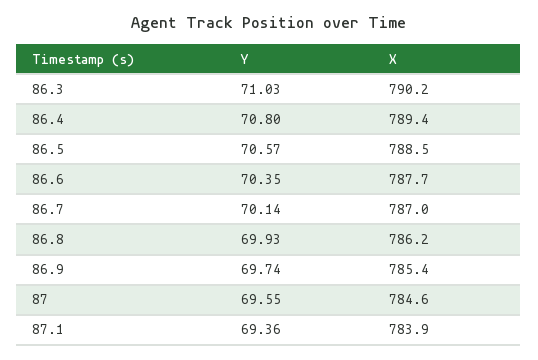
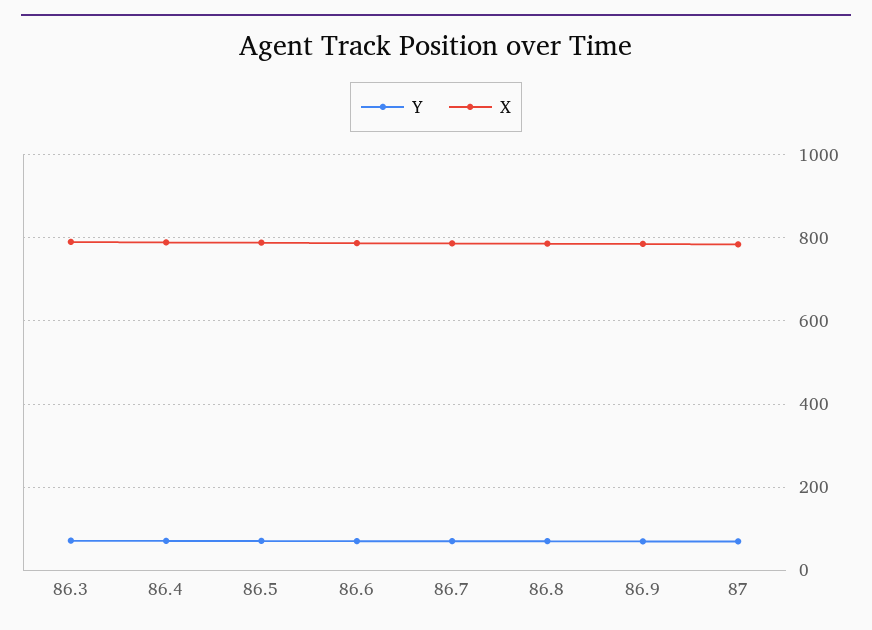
Y, 87.1: 69.36 -> none
X, 87.1: 783.9 -> none

